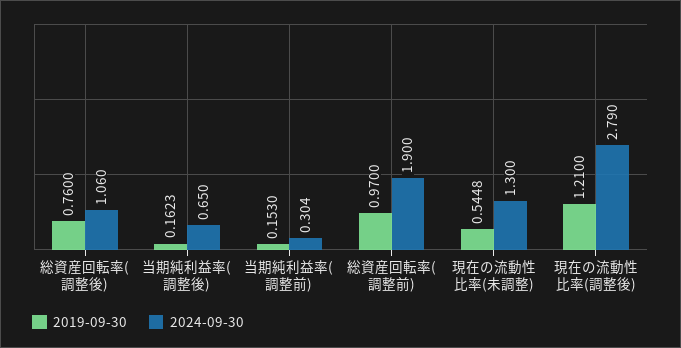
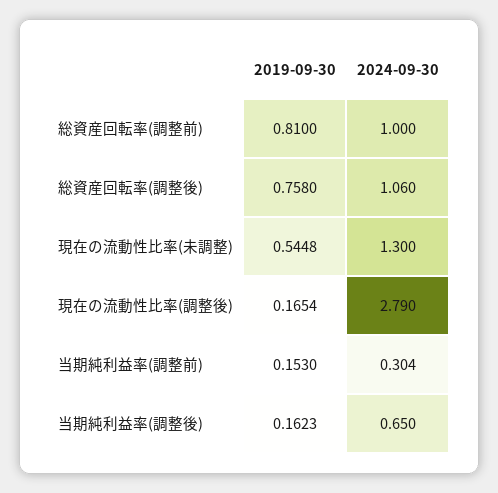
2019-09-30, 総資産回転率(調整後): 0.76 -> 0.758
2019-09-30, 総資産回転率(調整前): 0.97 -> 0.81
2024-09-30, 総資産回転率(調整前): 1.9 -> 1
2019-09-30, 現在の流動性比率(調整後): 1.21 -> 0.1654

